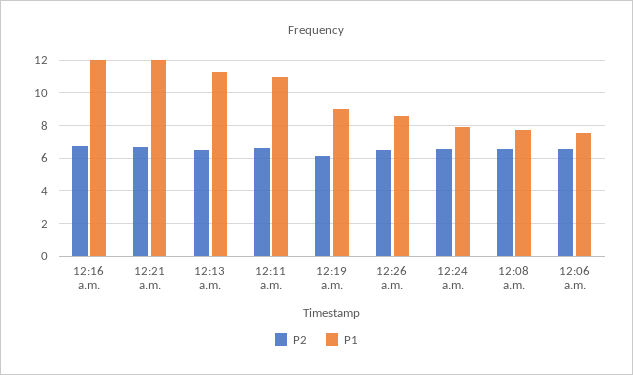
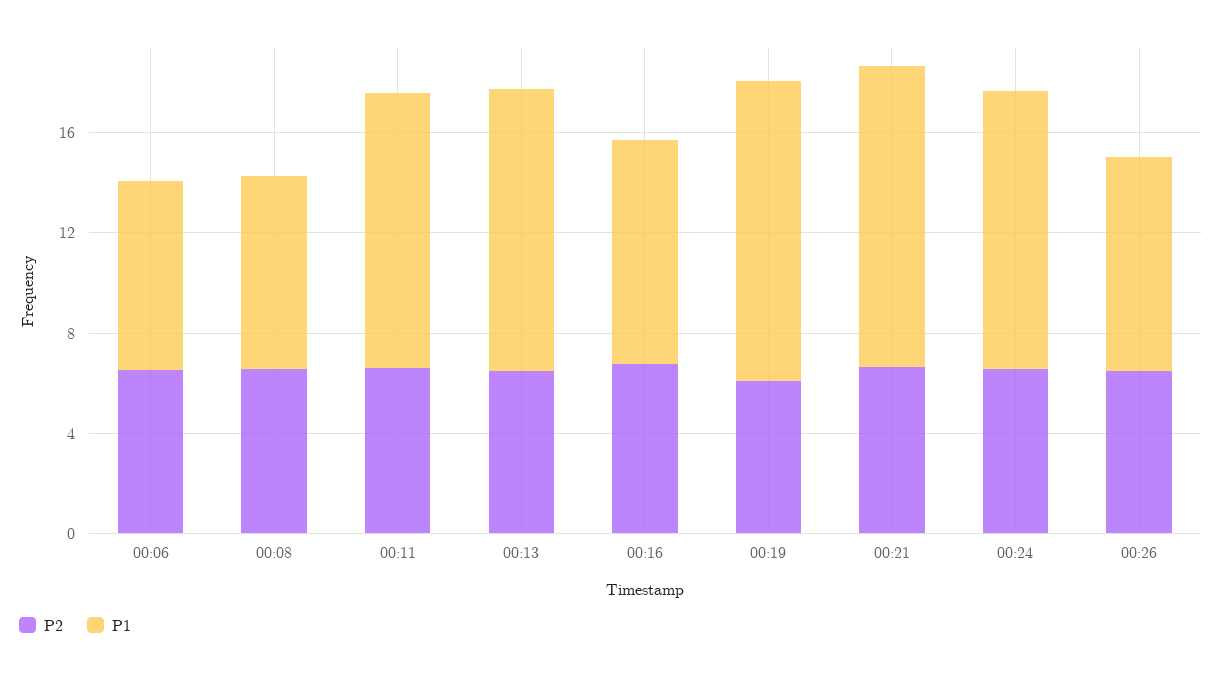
P1, 12:16 a.m.: 12 -> 9
P1, 12:19 a.m.: 9 -> 12
P1, 12:24 a.m.: 8 -> 11

